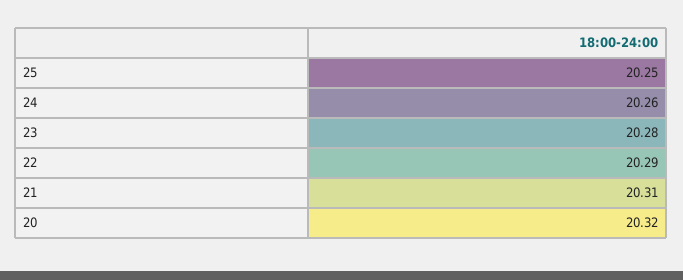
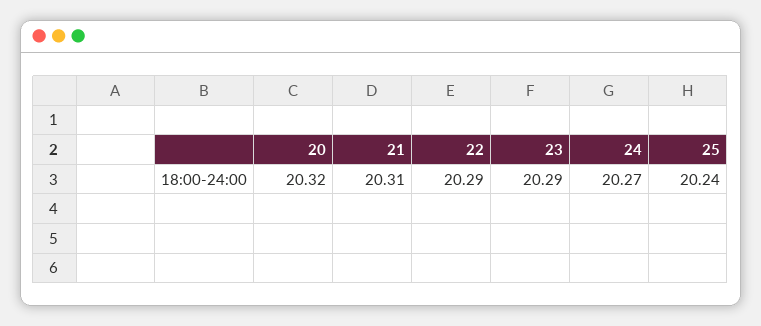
25: 20.25 -> 20.24
24: 20.26 -> 20.27
23: 20.28 -> 20.29

